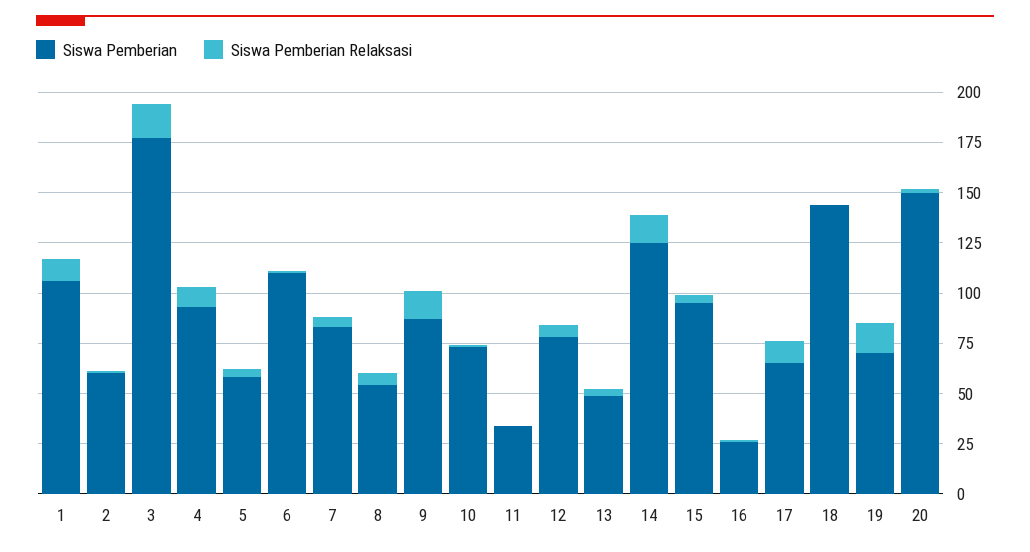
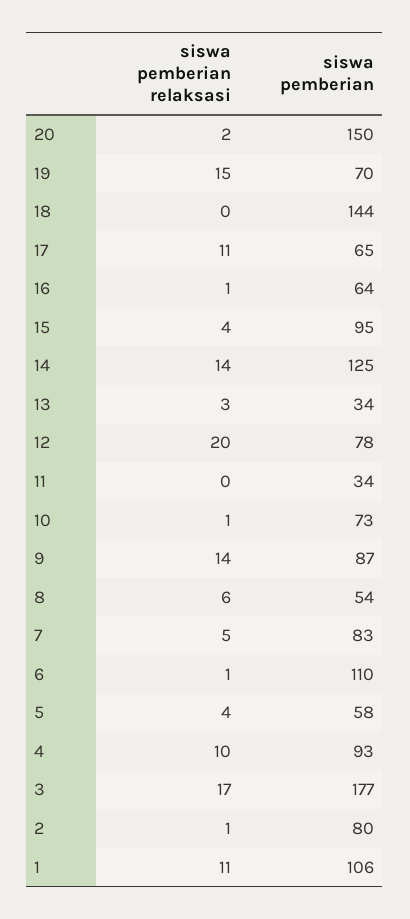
Siswa Pemberian, 2: 60 -> 80
Siswa Pemberian Relaksasi, 12: 5 -> 20
Siswa Pemberian, 13: 50 -> 34
Siswa Pemberian, 16: 25 -> 64

